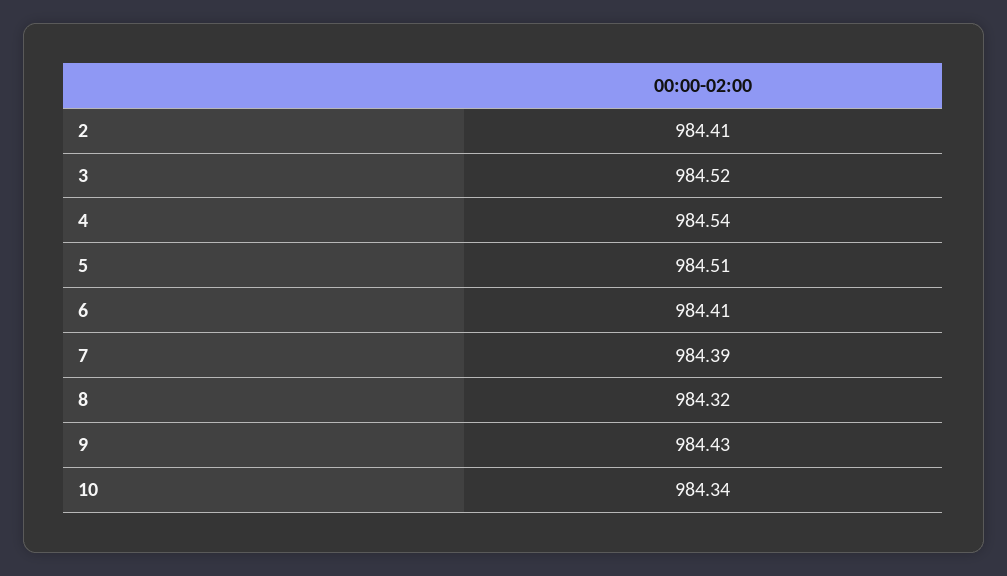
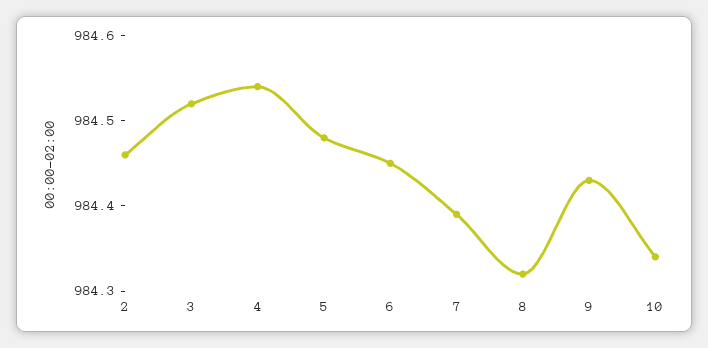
2: 984.41 -> 984.46
5: 984.51 -> 984.48
6: 984.41 -> 984.45

